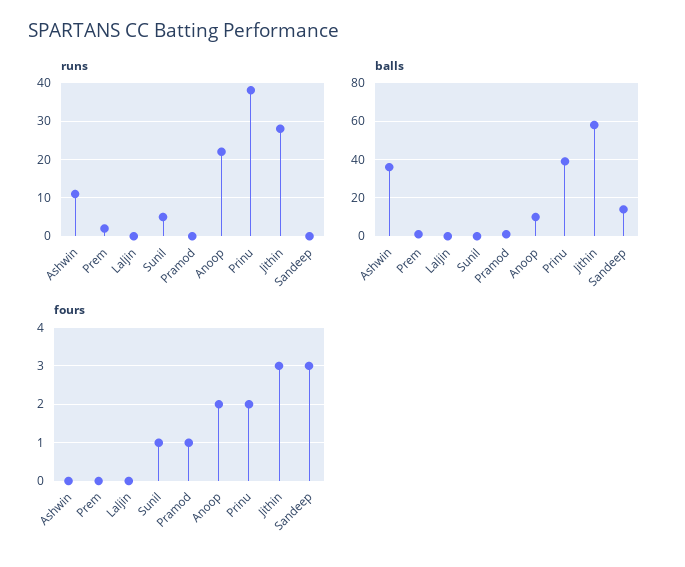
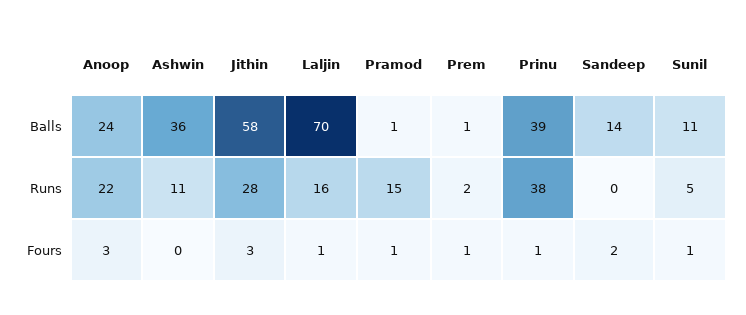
runs, Laljin: 0 -> 16
runs, Pramod: 0 -> 15
balls, Laljin: 0 -> 70
balls, Sunil: 0 -> 11
balls, Anoop: 10 -> 24
fours, Prem: 0 -> 1
fours, Laljin: 0 -> 1
fours, Anoop: 2 -> 3
fours, Prinu: 2 -> 1
fours, Sandeep: 3 -> 2

